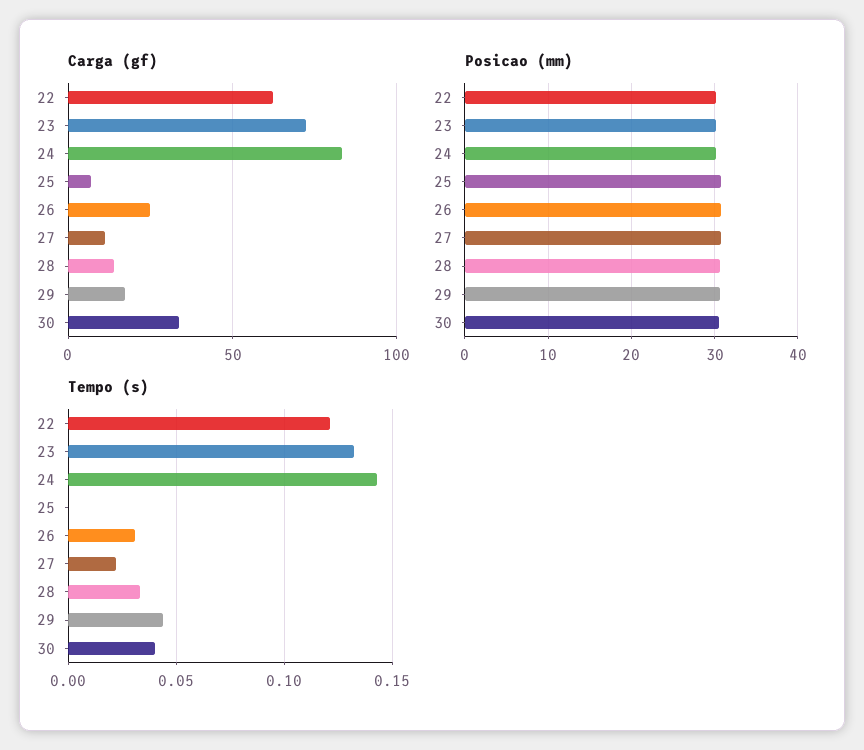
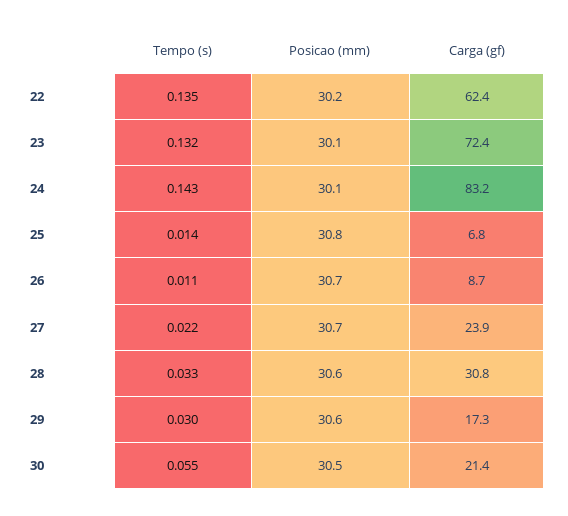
Carga (gf), 26: 25 -> 8.7
Carga (gf), 27: 10 -> 23.9
Carga (gf), 28: 15 -> 30.8
Carga (gf), 30: 35 -> 21.4
Tempo (s), 22: 0.12 -> 0.135
Tempo (s), 25: 0 -> 0.014
Tempo (s), 26: 0.03 -> 0.011
Tempo (s), 29: 0.045 -> 0.03
Tempo (s), 30: 0.04 -> 0.055

